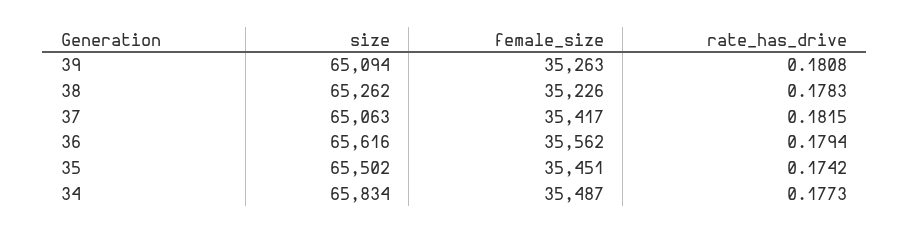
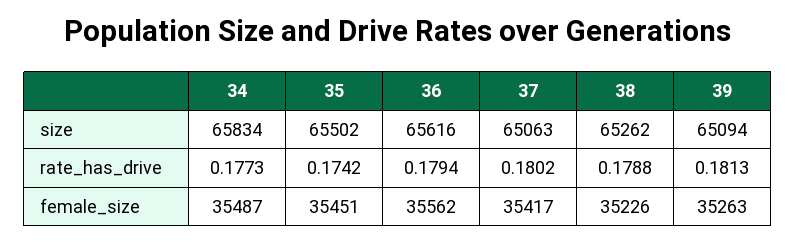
rate_has_drive, 39: 0.1808 -> 0.1813
rate_has_drive, 38: 0.1783 -> 0.1788
rate_has_drive, 37: 0.1815 -> 0.1802

